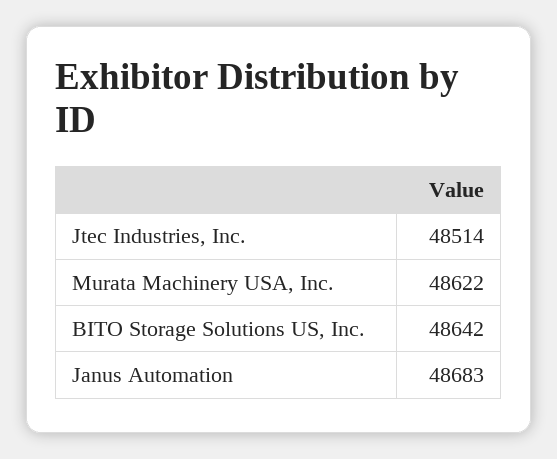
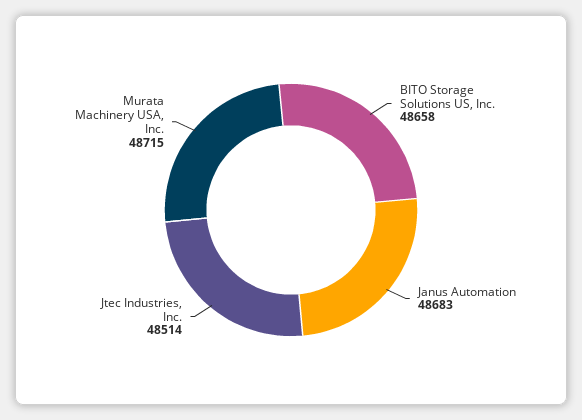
Murata Machinery USA, Inc.: 48622 -> 48715
BITO Storage Solutions US, Inc.: 48642 -> 48658

